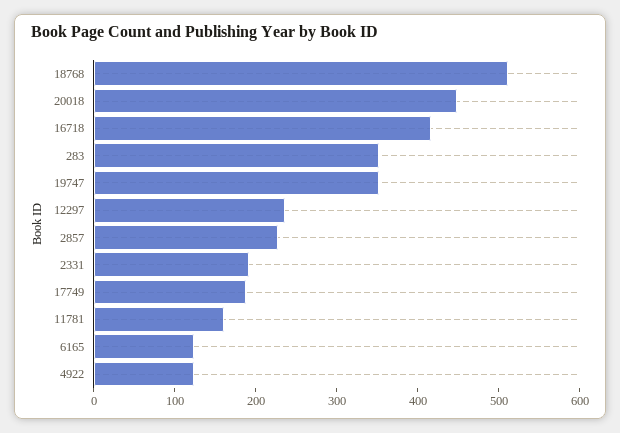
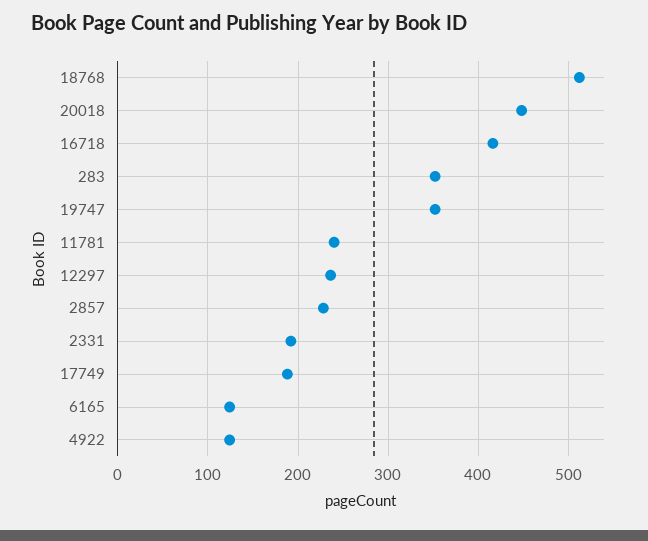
11781: 160 -> 240

